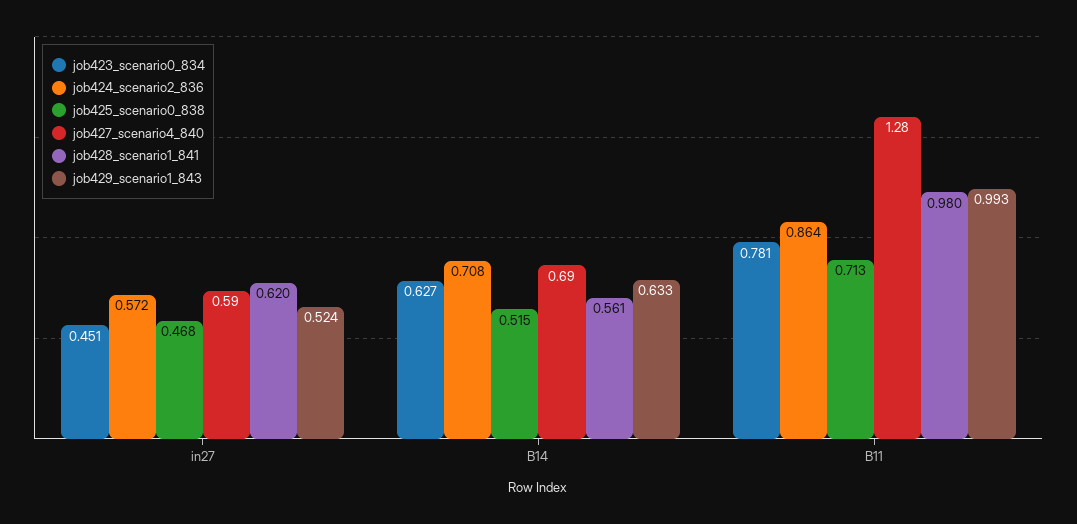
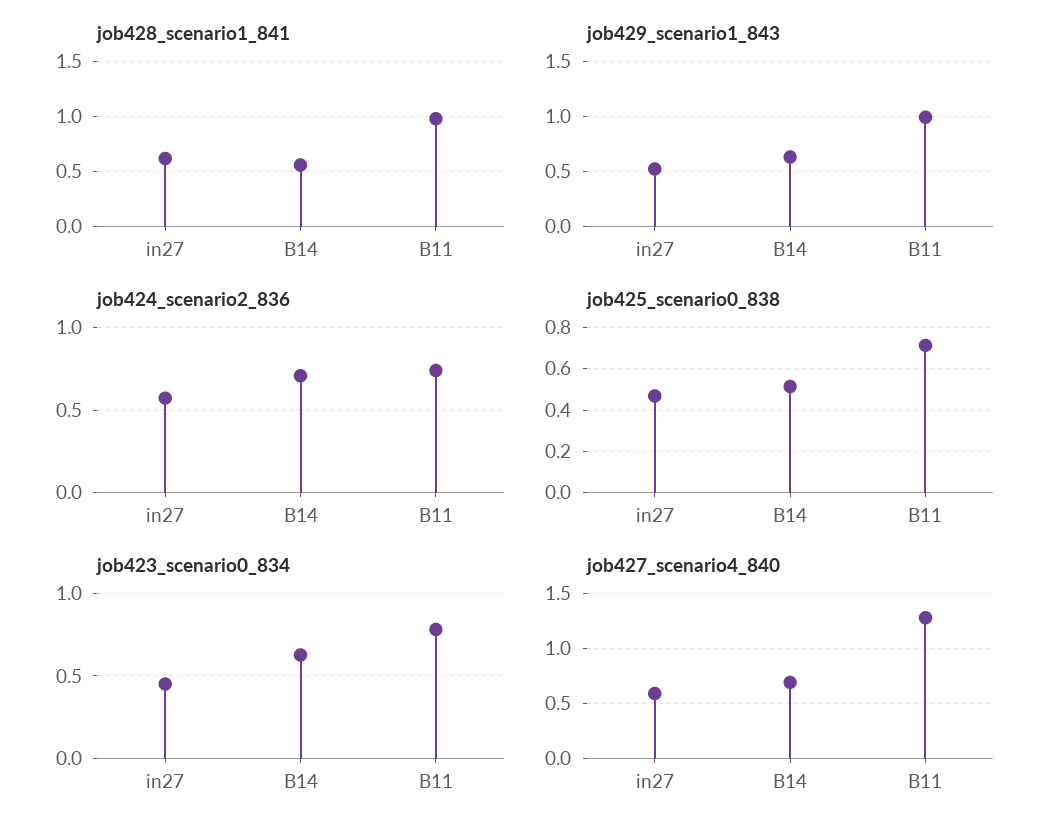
job424_scenario2_836, B11: 0.864 -> 0.75

